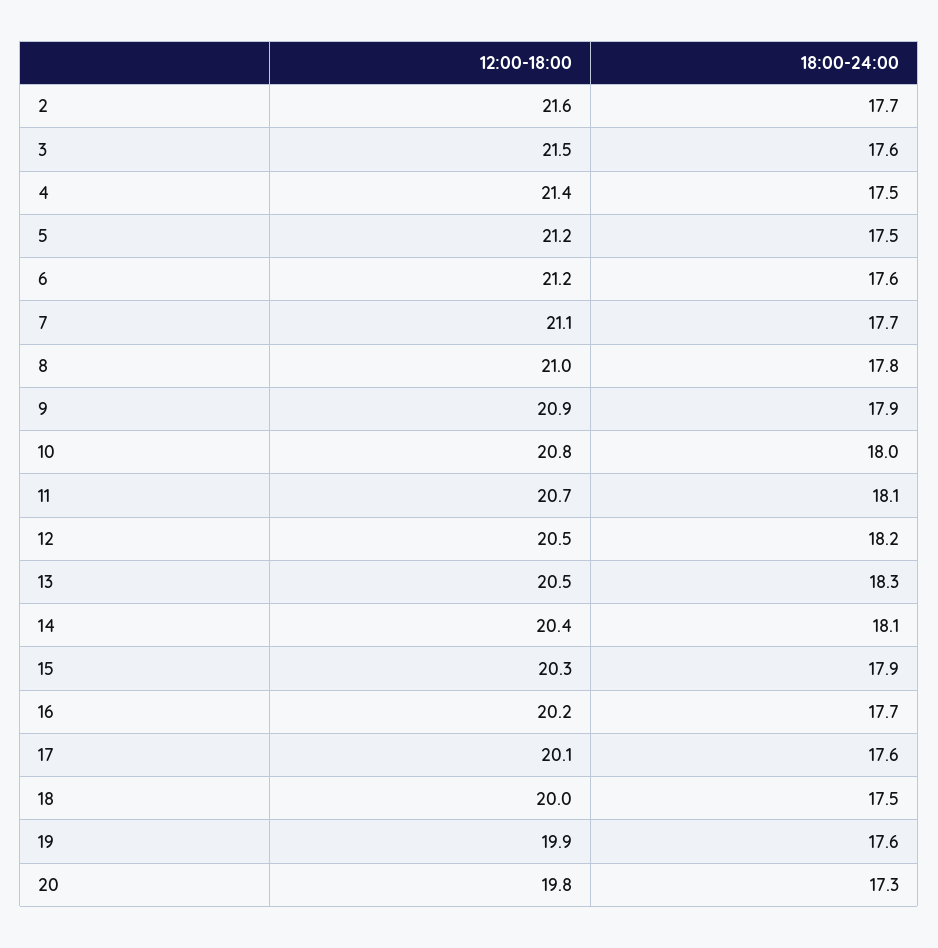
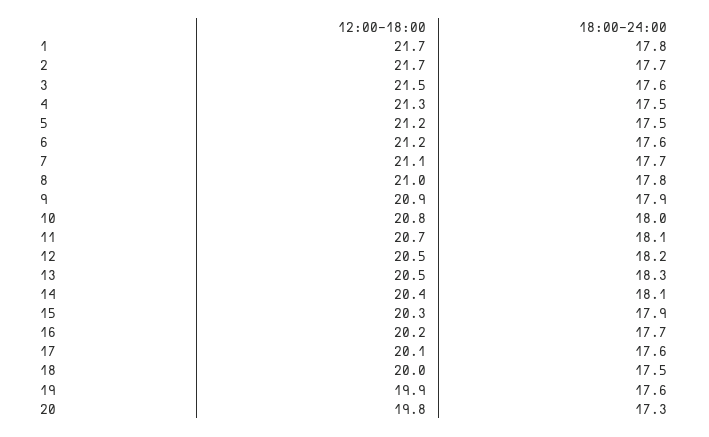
12:00-18:00, 2: 21.6 -> 21.7
12:00-18:00, 4: 21.4 -> 21.3
12:00-18:00, 1: none -> 21.7
18:00-24:00, 1: none -> 17.8

